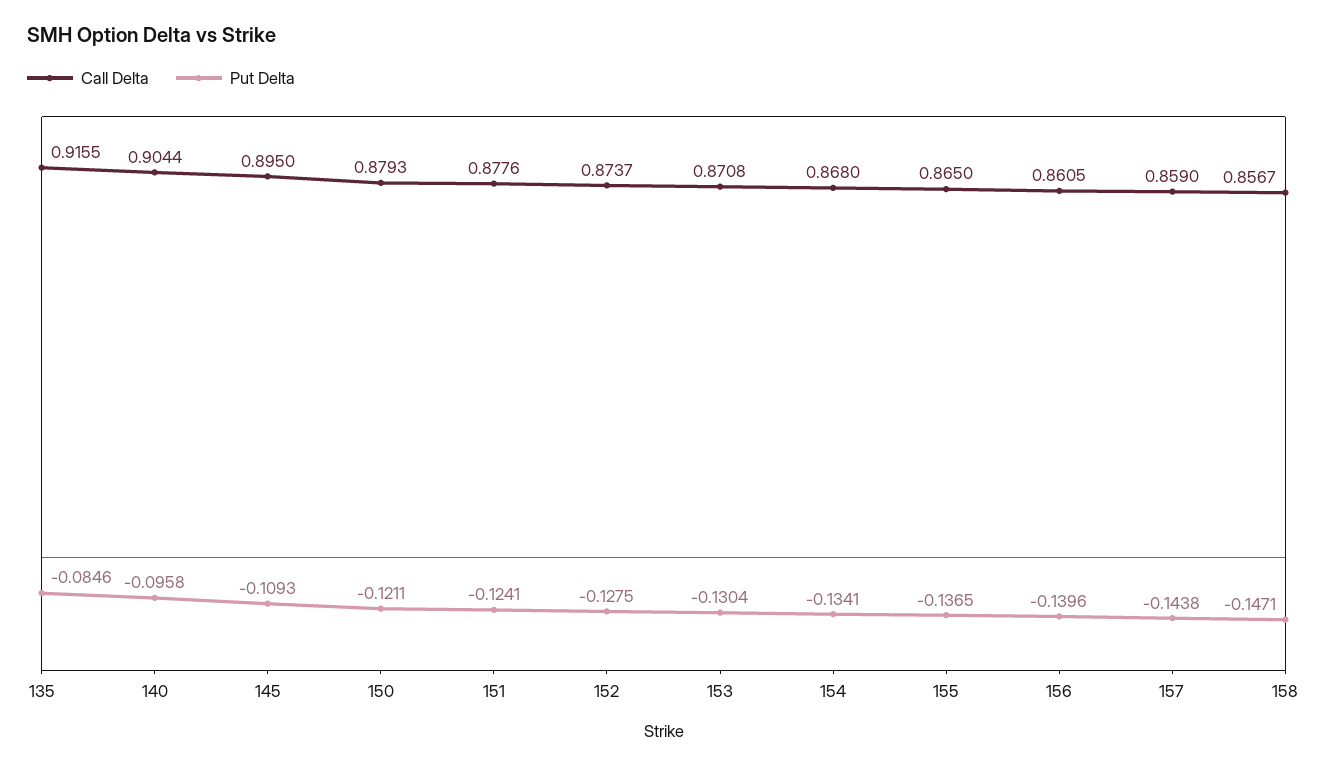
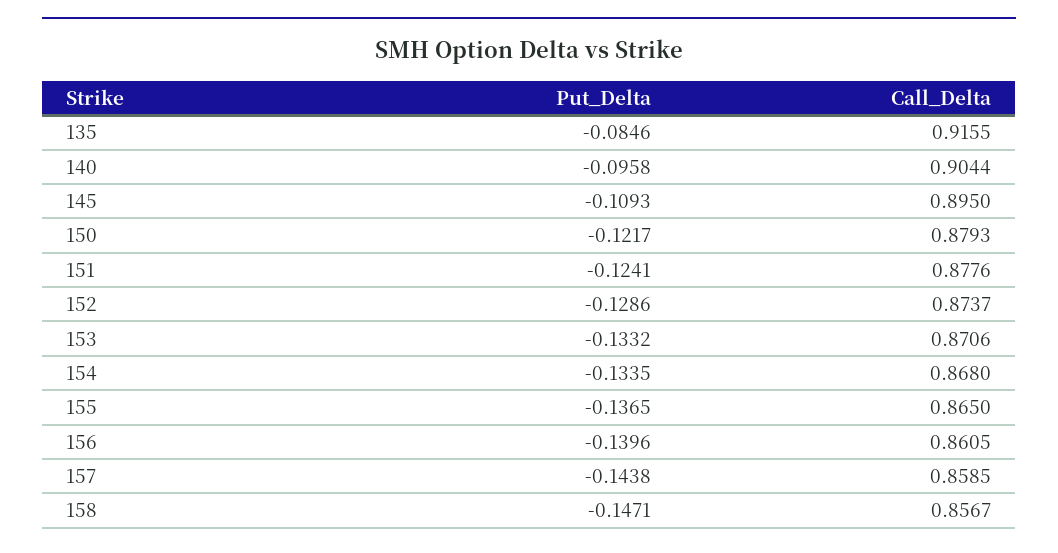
Put Delta, 150: -0.1211 -> -0.1217
Put Delta, 152: -0.1275 -> -0.1286
Call Delta, 153: 0.8708 -> 0.8706
Put Delta, 153: -0.1304 -> -0.1332
Put Delta, 154: -0.1341 -> -0.1335
Call Delta, 157: 0.859 -> 0.8585

